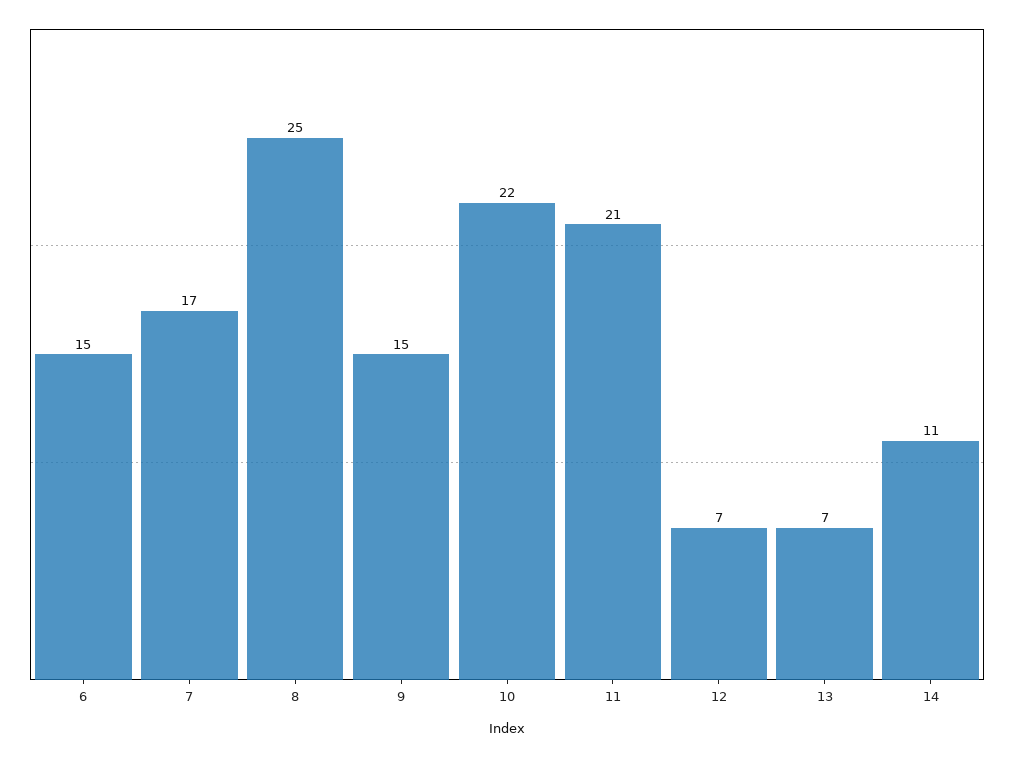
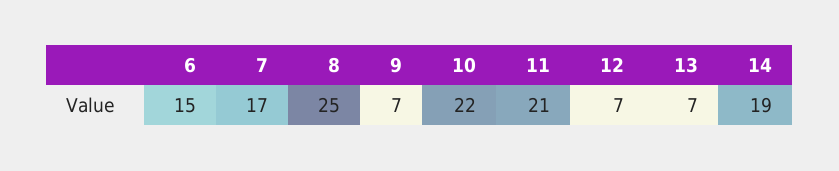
9: 15 -> 7
14: 11 -> 19

